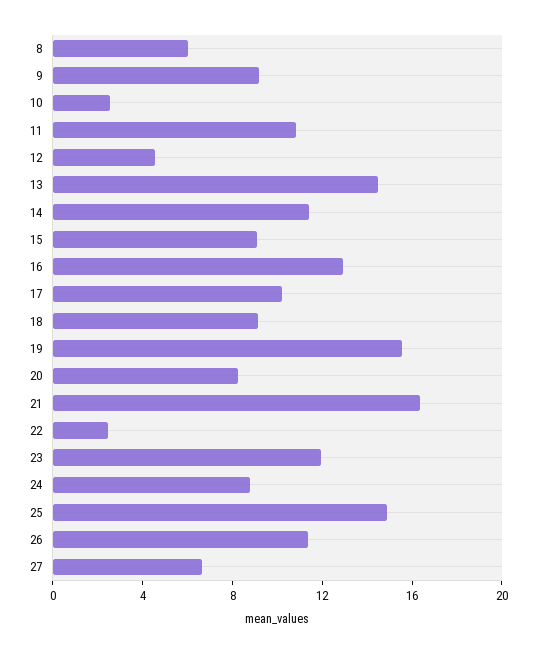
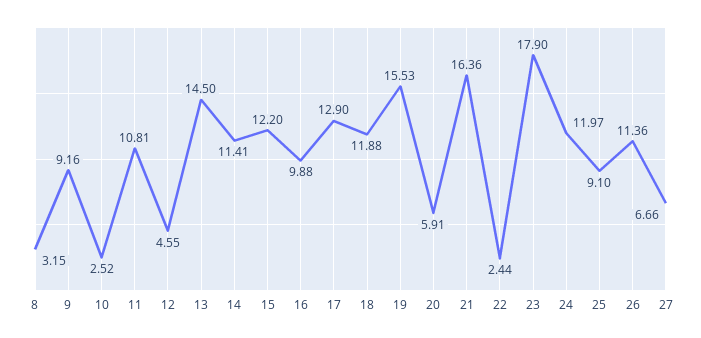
8: 6 -> 3.15
15: 9 -> 12.2
16: 13 -> 9.88
17: 10 -> 12.9
18: 9 -> 11.88
20: 8 -> 5.91
23: 12 -> 17.9
24: 9 -> 11.97
25: 15 -> 9.1

